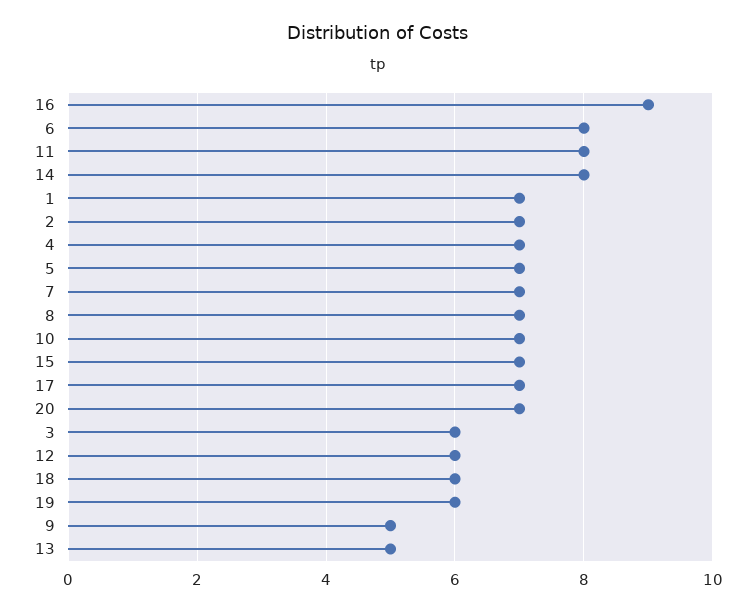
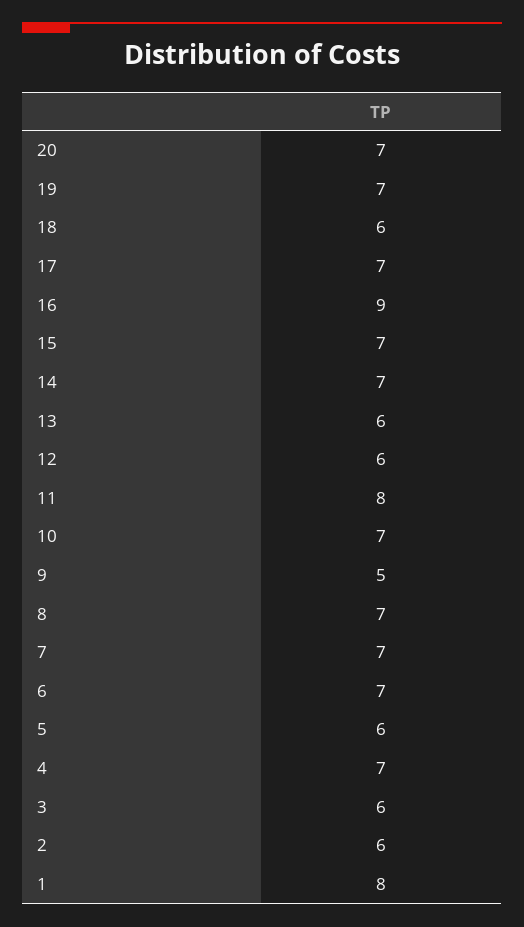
6: 8 -> 7
14: 8 -> 7
1: 7 -> 8
2: 7 -> 6
5: 7 -> 6
19: 6 -> 7
13: 5 -> 6

